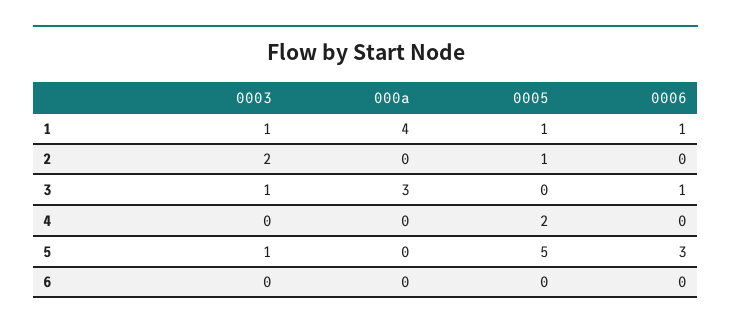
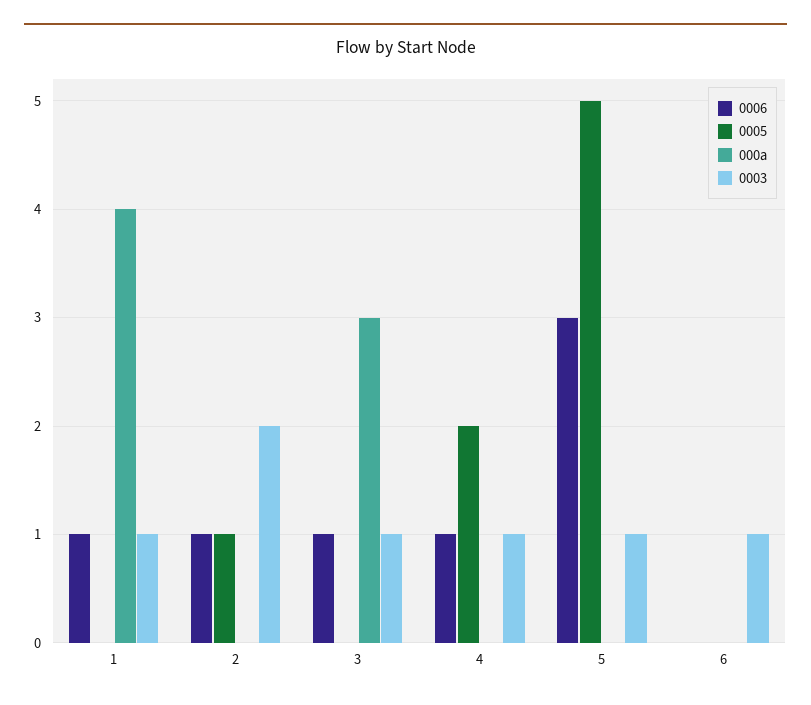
0005, 1: 1 -> 0
0006, 2: 0 -> 1
0003, 4: 0 -> 1
0006, 4: 0 -> 1
0003, 6: 0 -> 1

